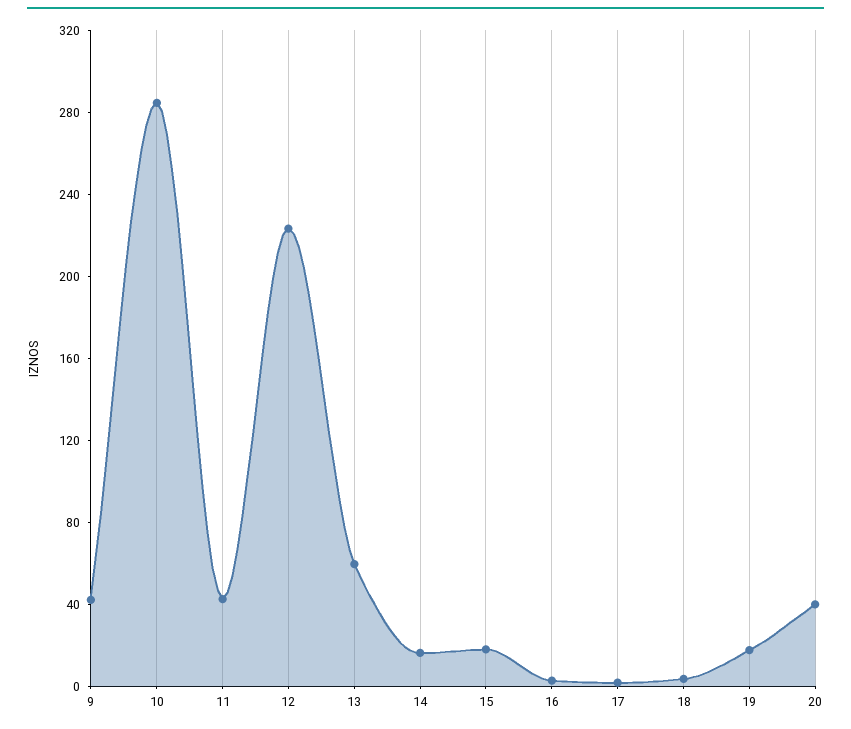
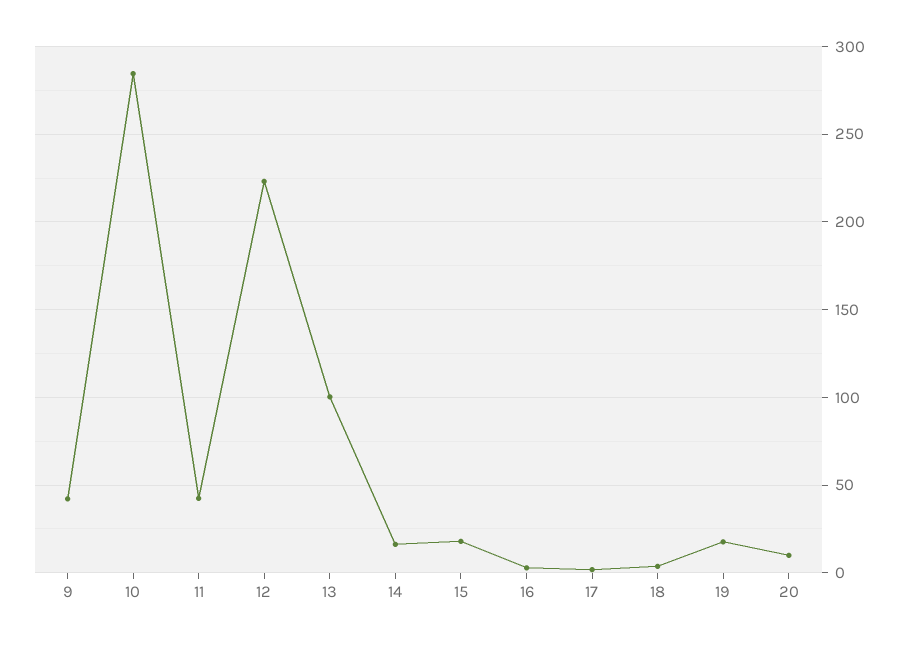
13: 60 -> 100
20: 40 -> 10

